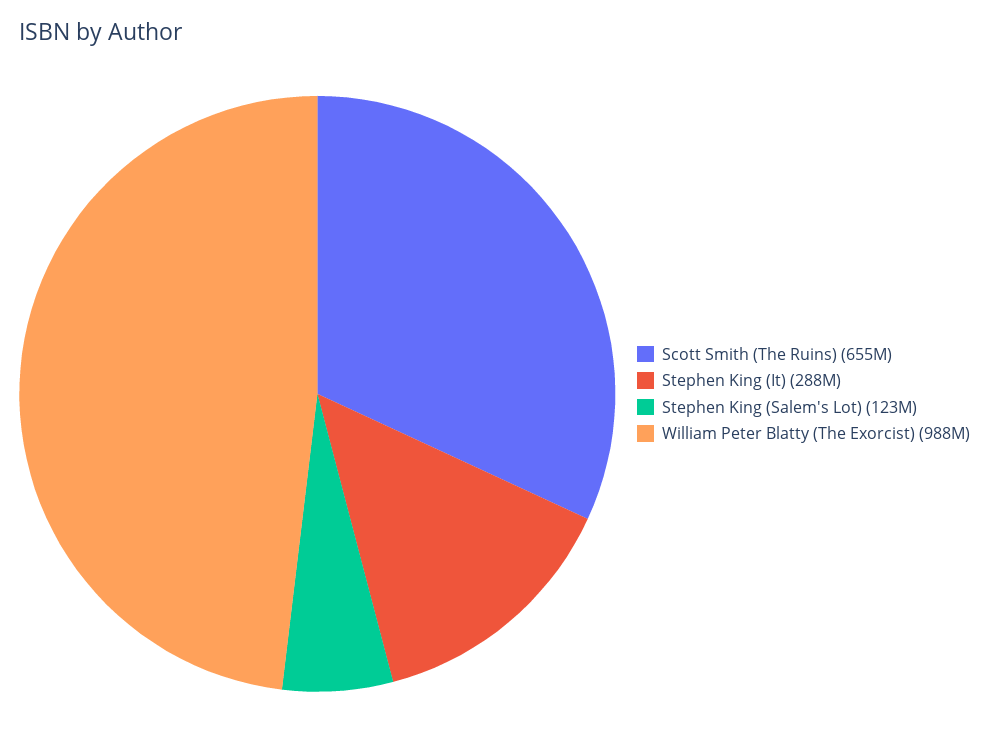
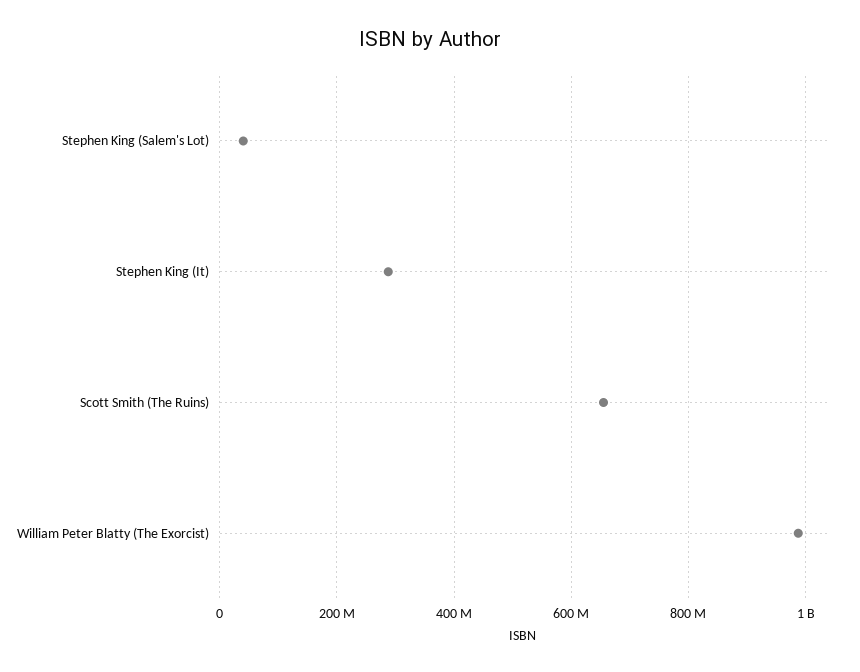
Stephen King (Salem's Lot): 123000000 -> 40000000

